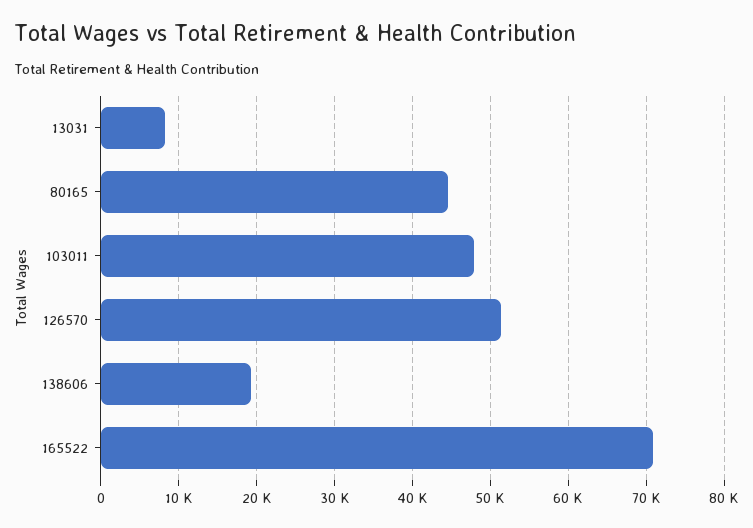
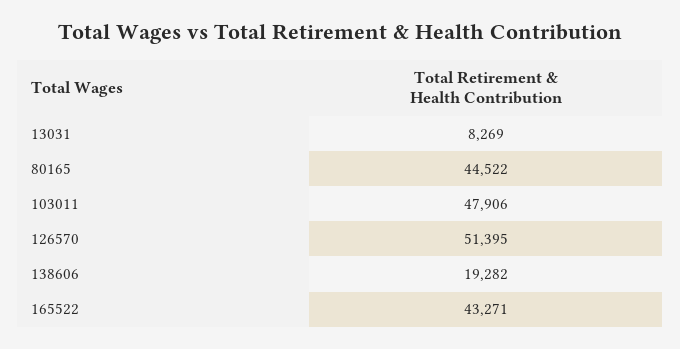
165522: 71000 -> 43271

